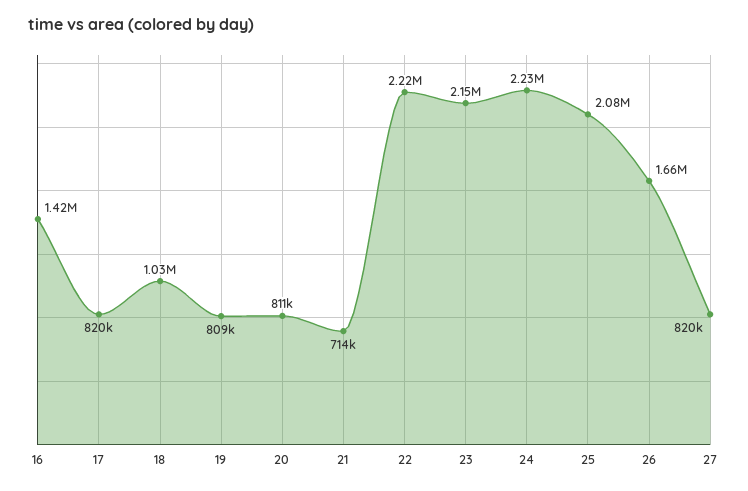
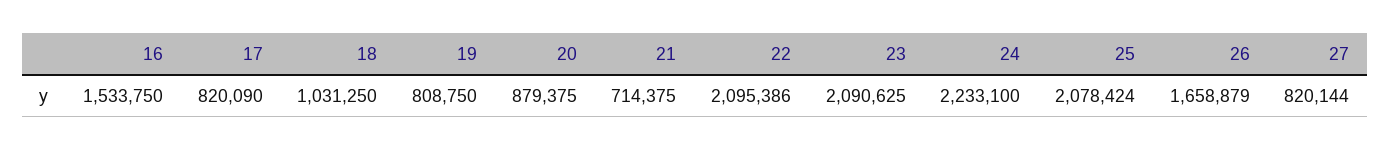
16: 1420000 -> 1533750
20: 811000 -> 879375
22: 2220000 -> 2095386
23: 2150000 -> 2090625

